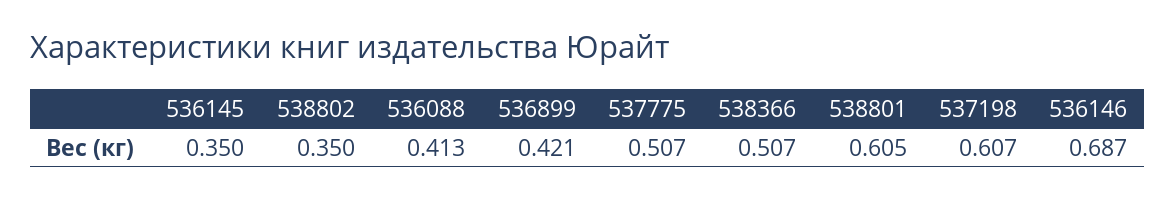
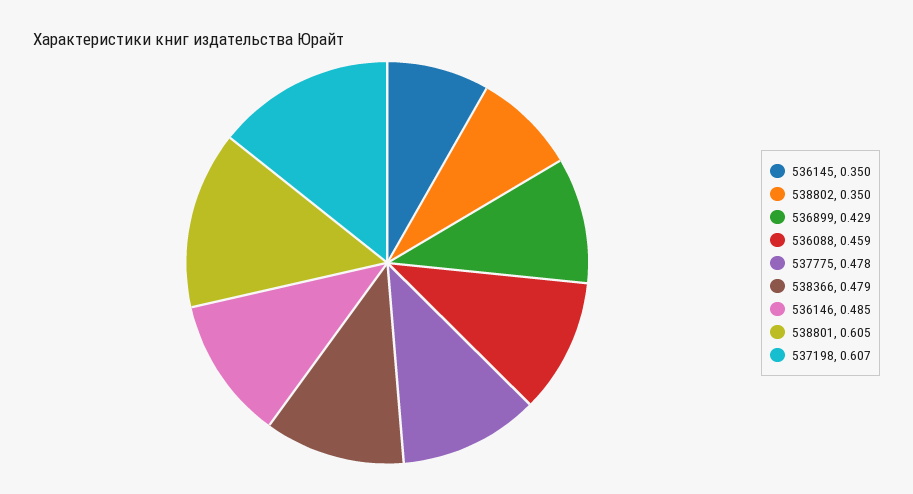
536088: 0.413 -> 0.459
536899: 0.421 -> 0.429
537775: 0.507 -> 0.478
538366: 0.507 -> 0.479
536146: 0.687 -> 0.485

